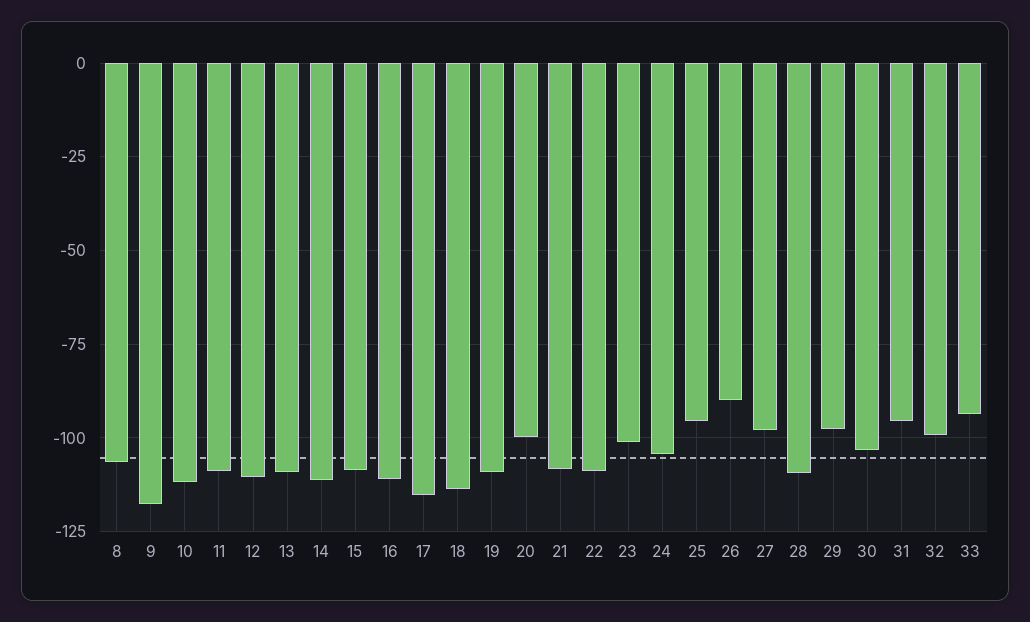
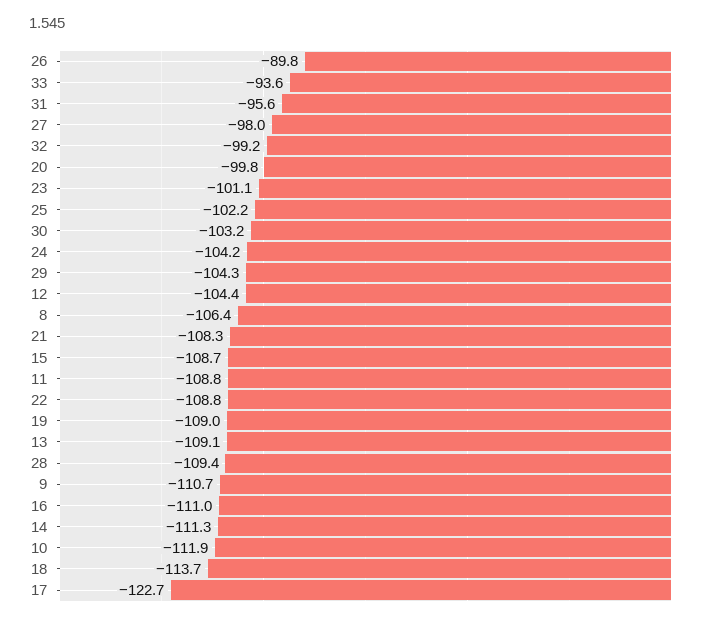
9: -117.5 -> -110.7
12: -110 -> -104.4
17: -115 -> -122.7
25: -95 -> -102.2
29: -97.5 -> -104.3

